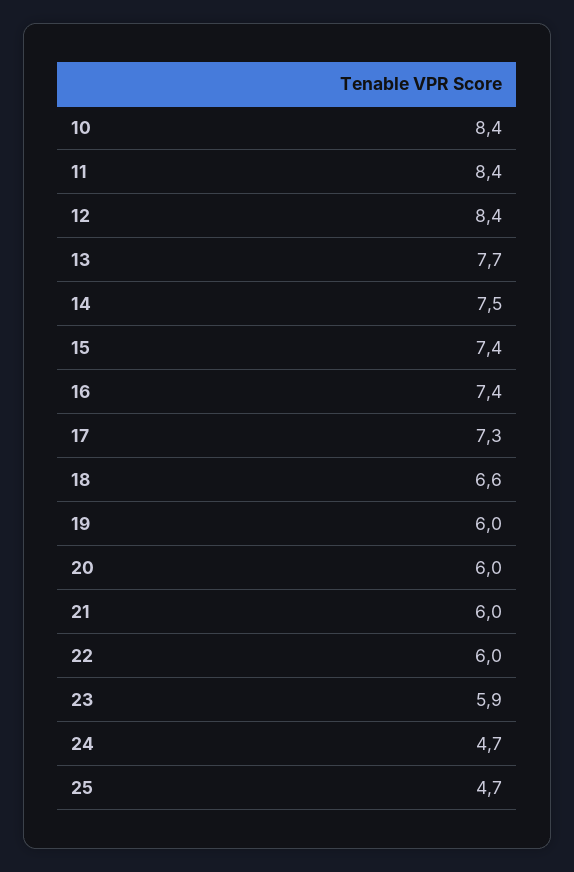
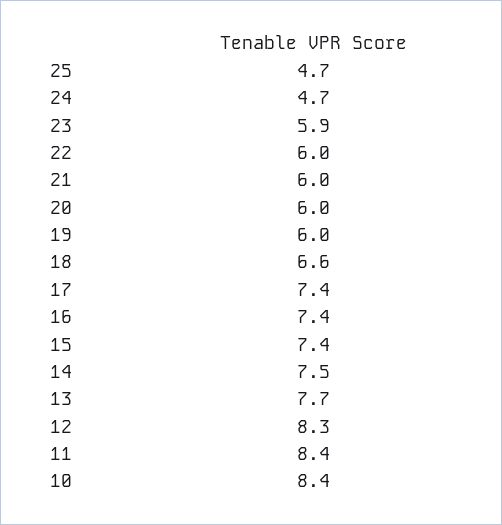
12: 8.4 -> 8.3
17: 7.3 -> 7.4

